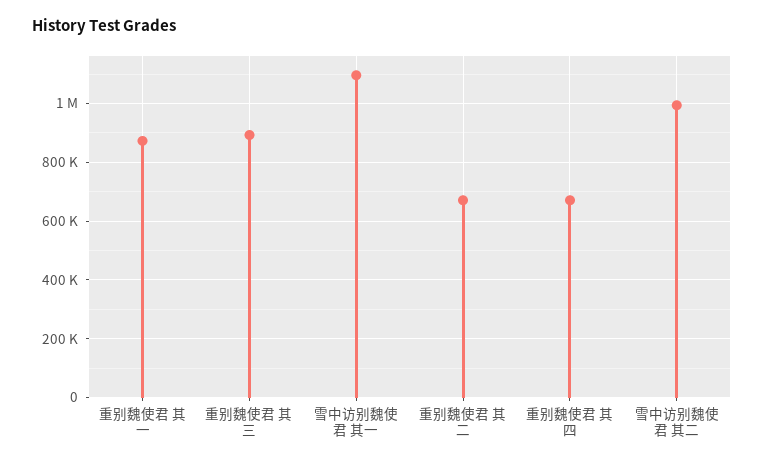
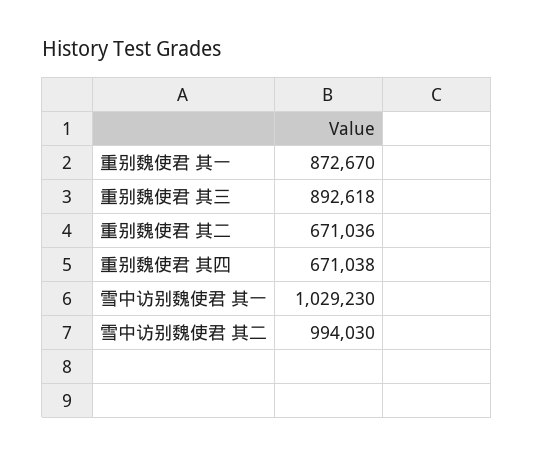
雪中访别魏使君 其一: 1100000 -> 1029230

